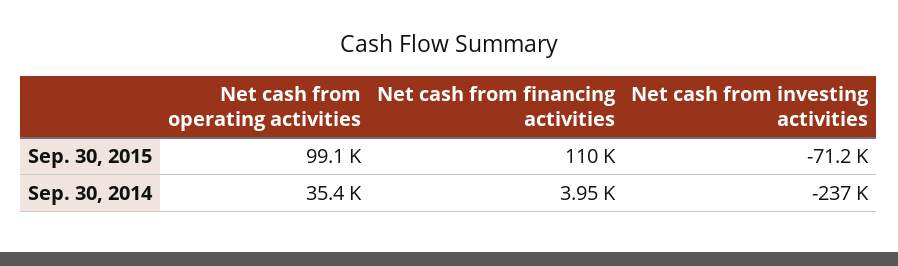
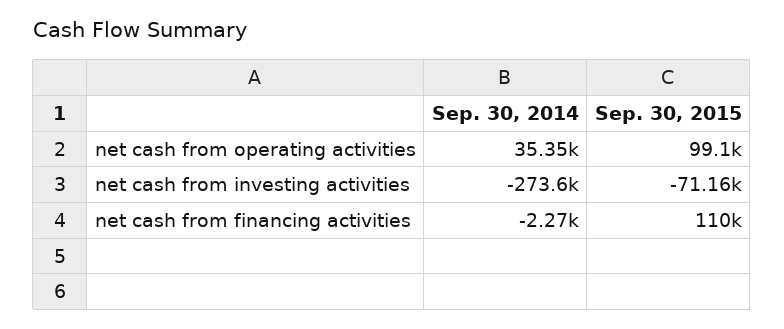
Net cash from financing activities, Sep. 30, 2014: 3950 -> -2270
Net cash from investing activities, Sep. 30, 2014: -237000 -> -273600

